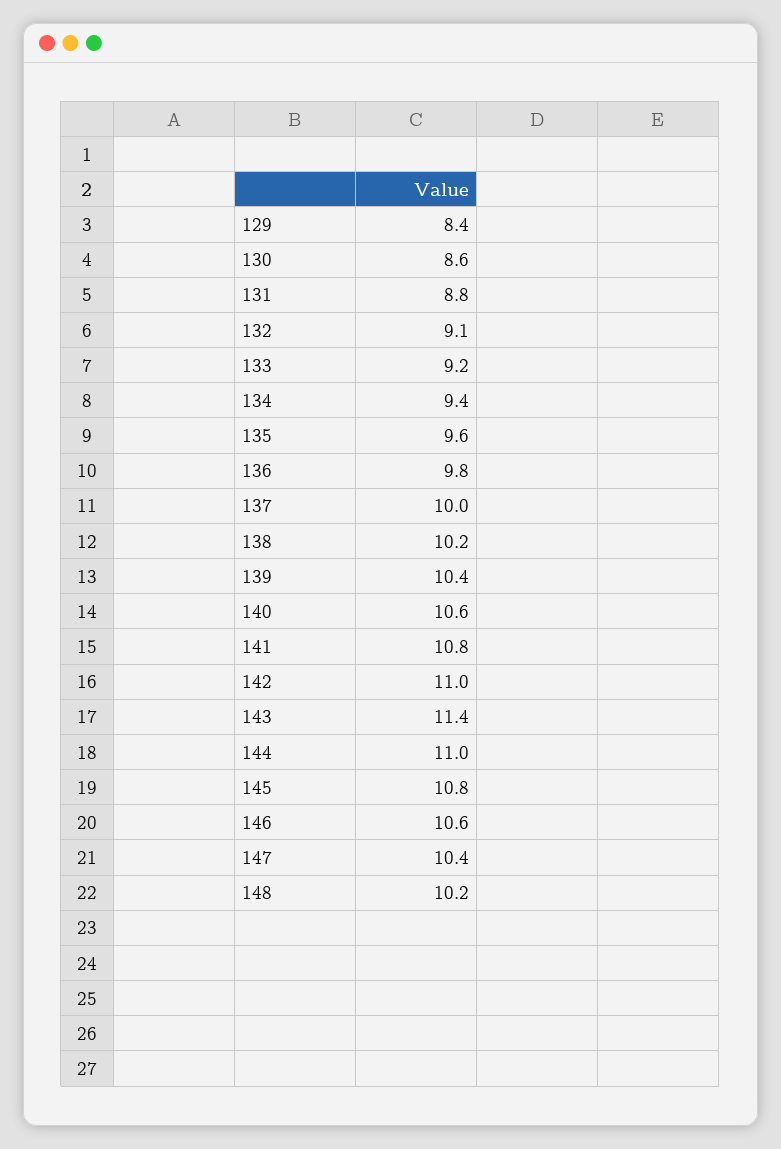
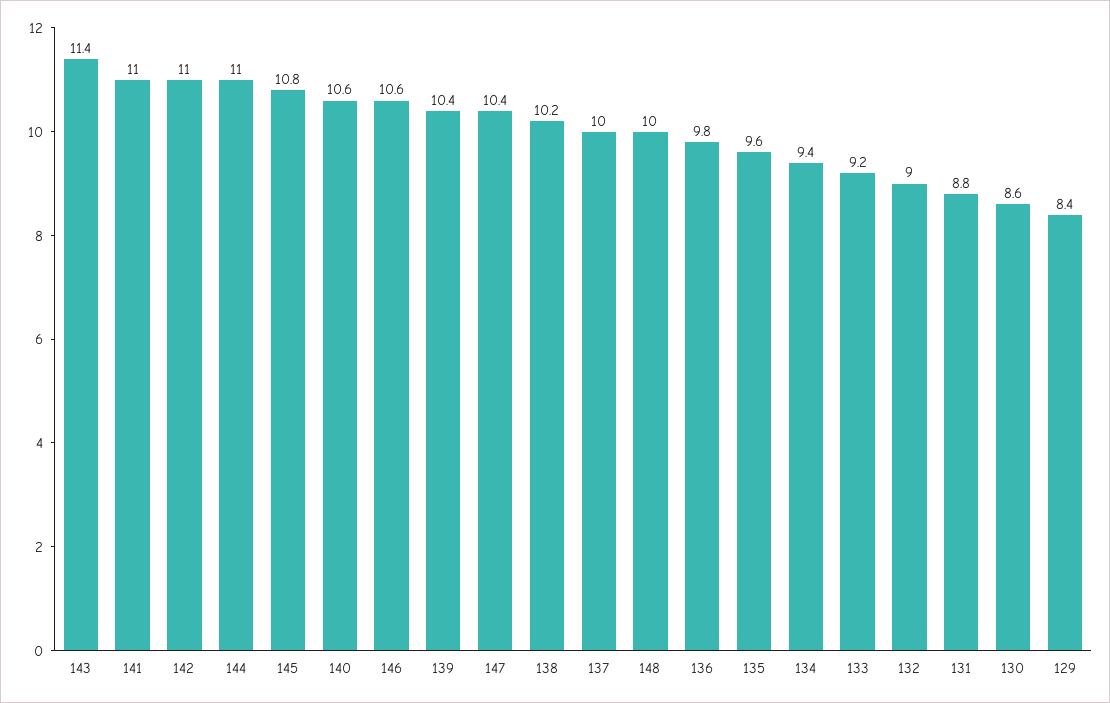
132: 9.1 -> 9
141: 10.8 -> 11
148: 10.2 -> 10

